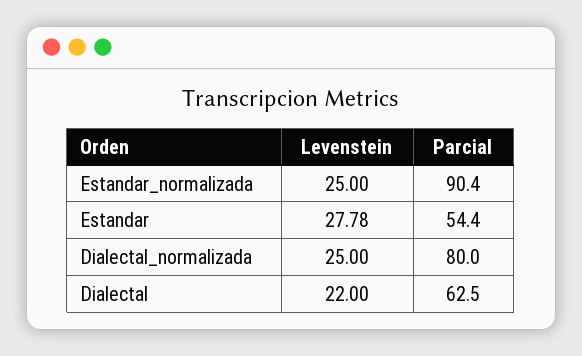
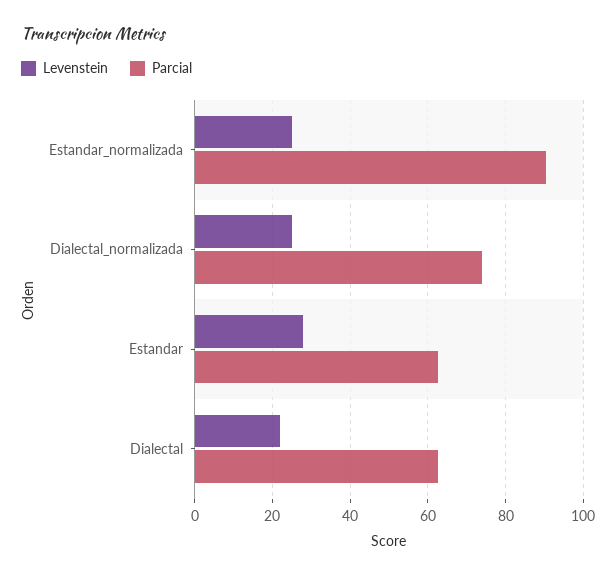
Parcial, Estandar: 54.4 -> 62
Parcial, Dialectal_normalizada: 80 -> 74

